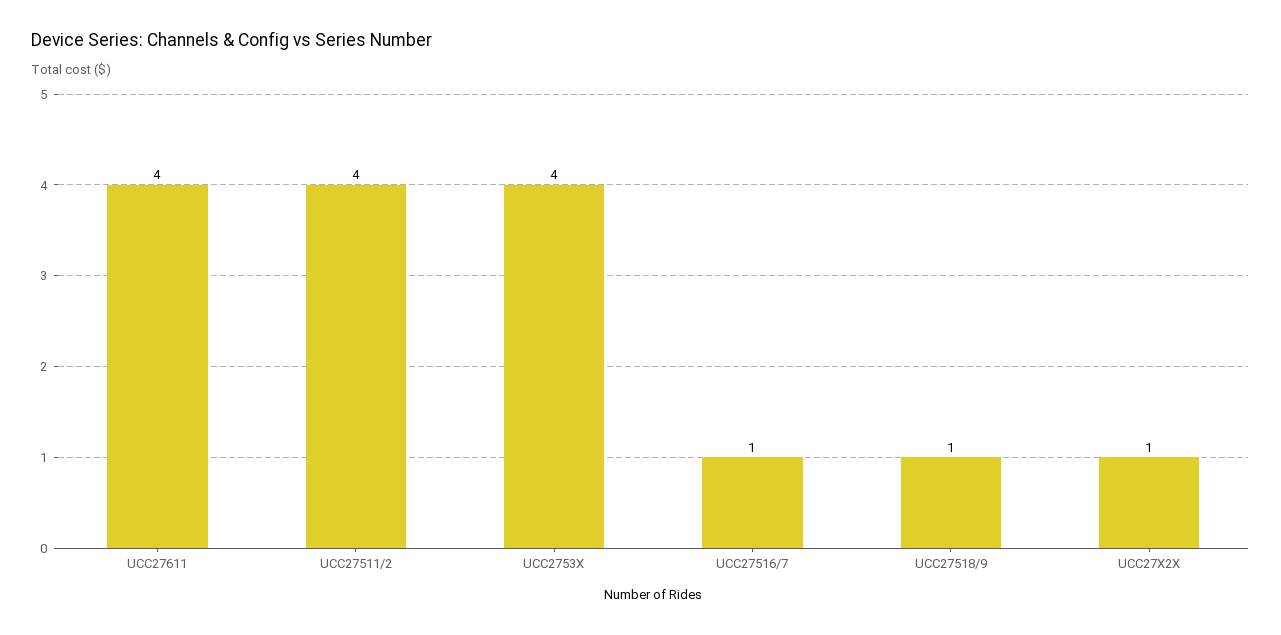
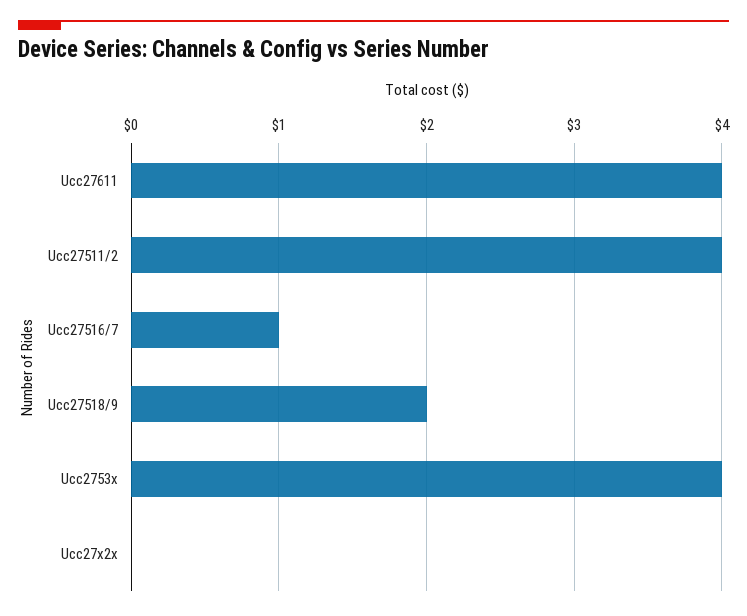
UCC27518/9: 1 -> 2
UCC27X2X: 1 -> 0

